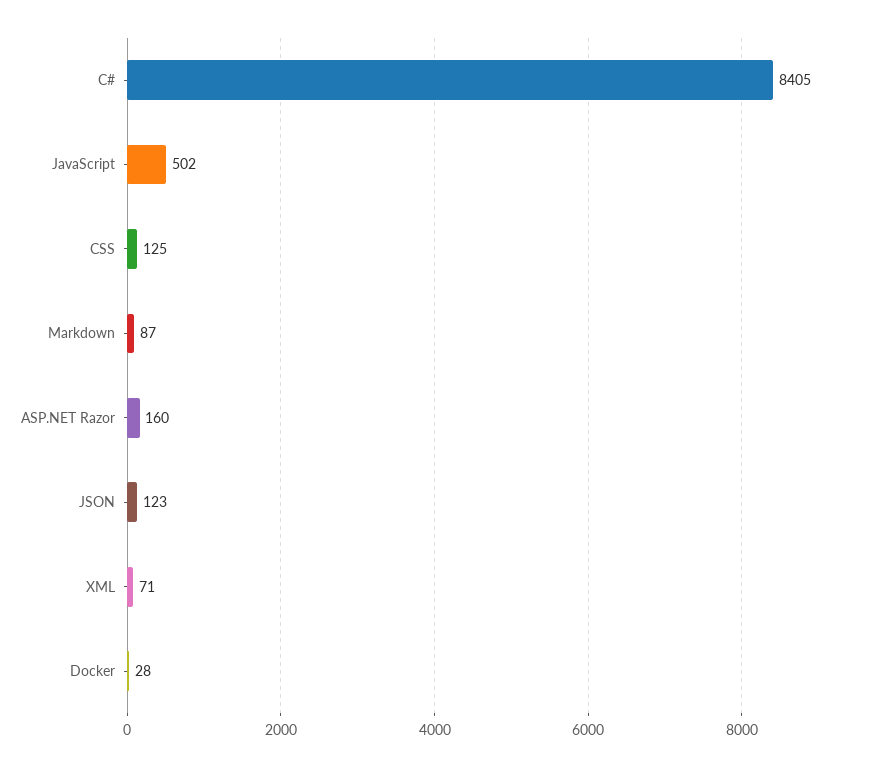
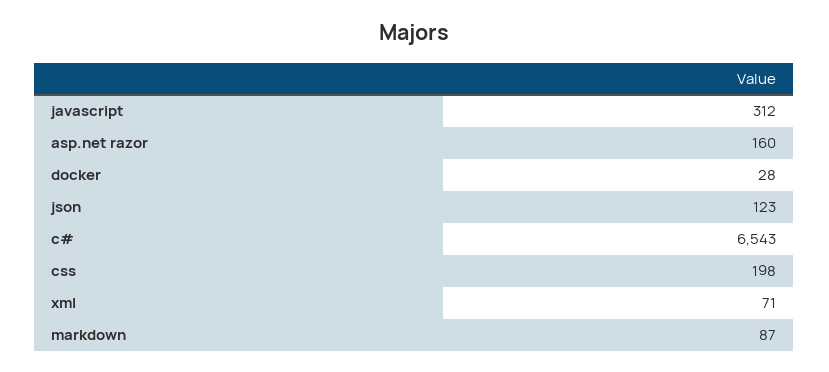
C#: 8405 -> 6543
JavaScript: 502 -> 312
CSS: 125 -> 198

